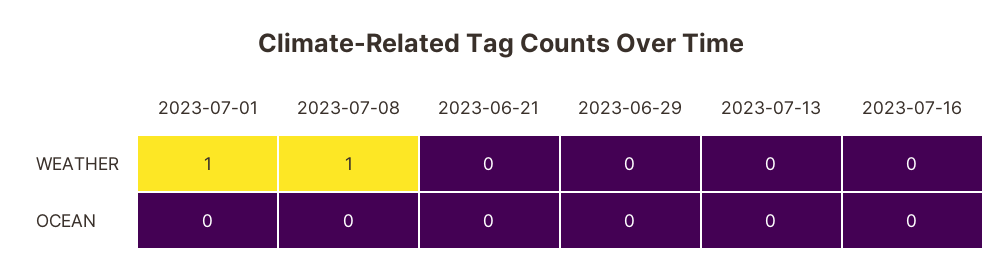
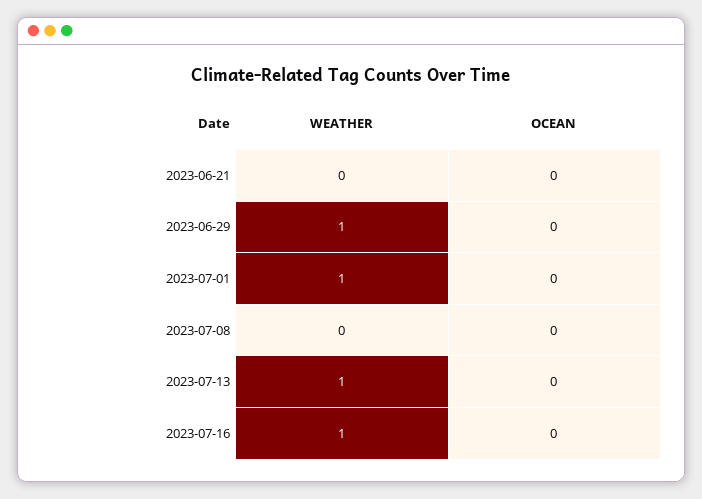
2023-07-08, WEATHER: 1 -> 0
2023-06-29, WEATHER: 0 -> 1
2023-07-13, WEATHER: 0 -> 1
2023-07-16, WEATHER: 0 -> 1

